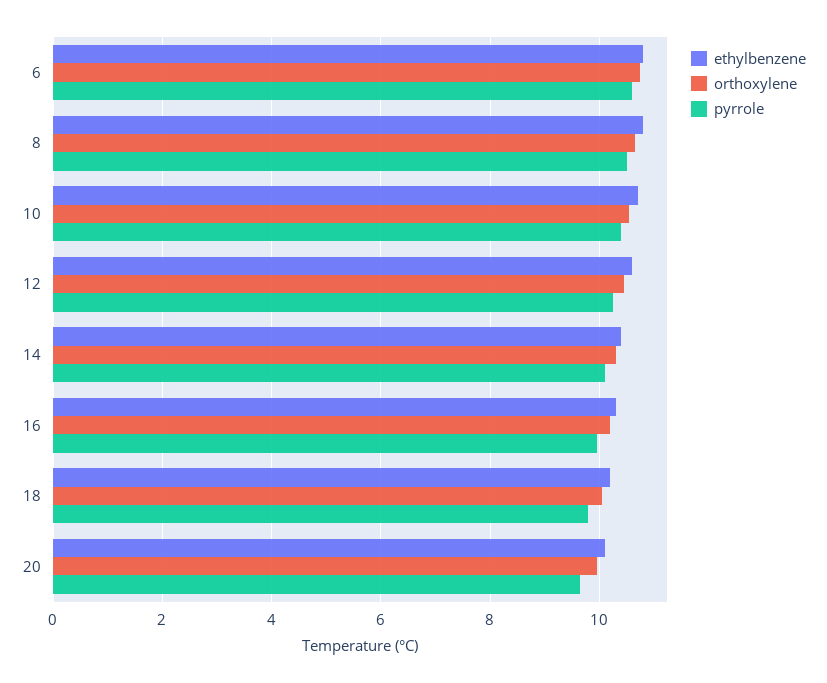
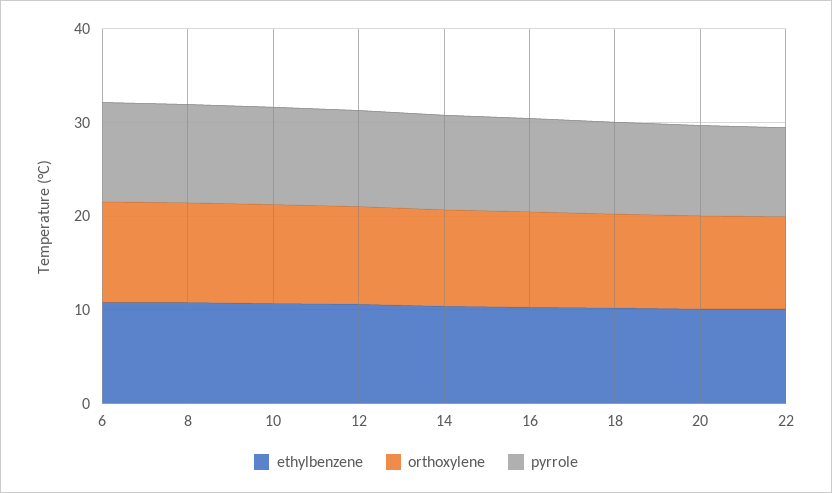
ethylbenzene, 22: none -> 10
orthoxylene, 22: none -> 10
pyrrole, 22: none -> 10

